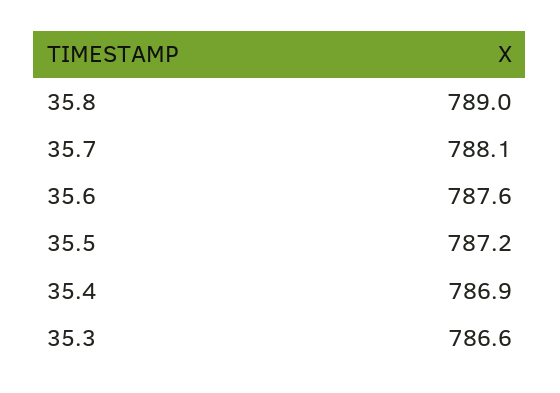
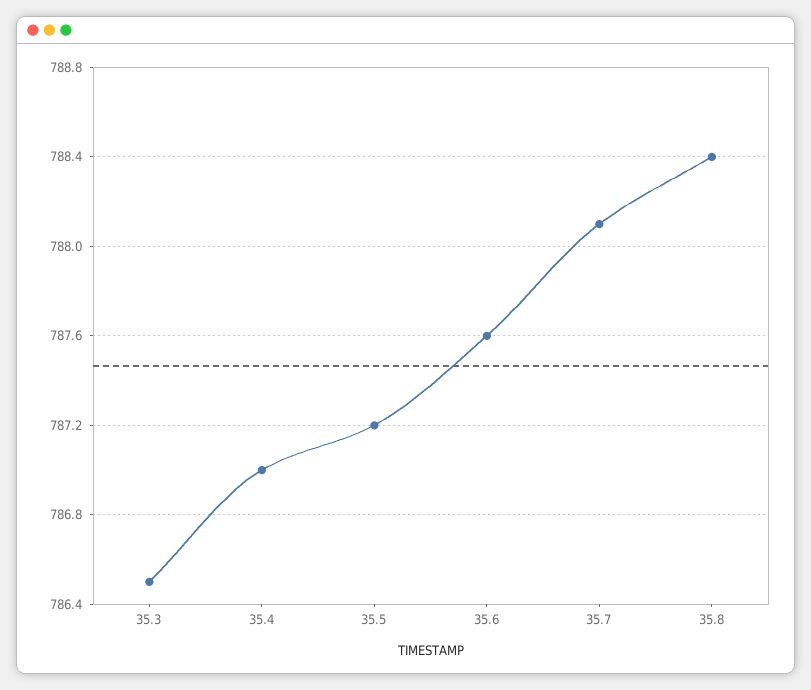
35.8: 789 -> 788.4
35.4: 786.9 -> 787
35.3: 786.6 -> 786.5

